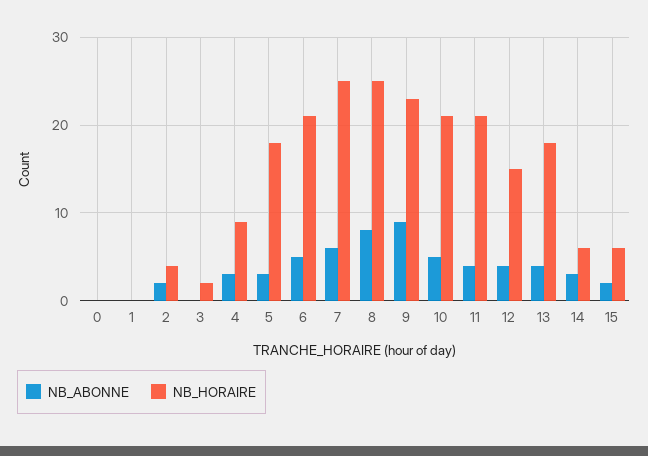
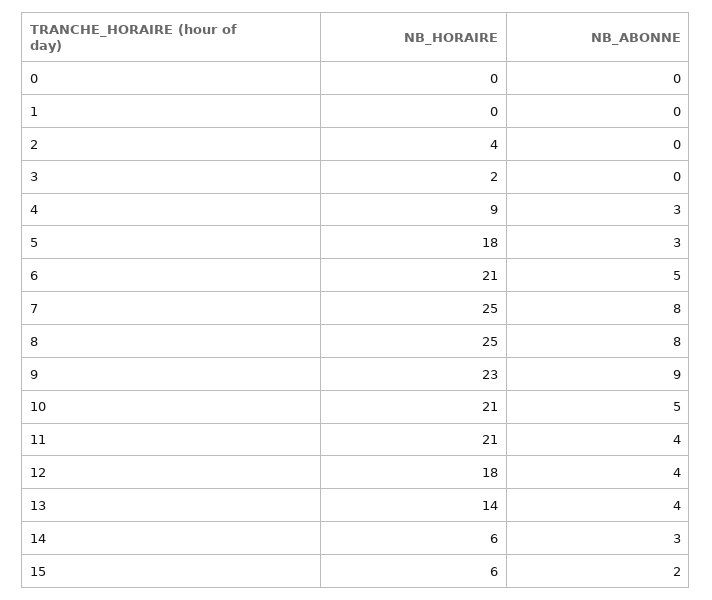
NB_ABONNE, 2: 2 -> 0
NB_ABONNE, 7: 6 -> 8
NB_HORAIRE, 12: 15 -> 18
NB_HORAIRE, 13: 18 -> 14

